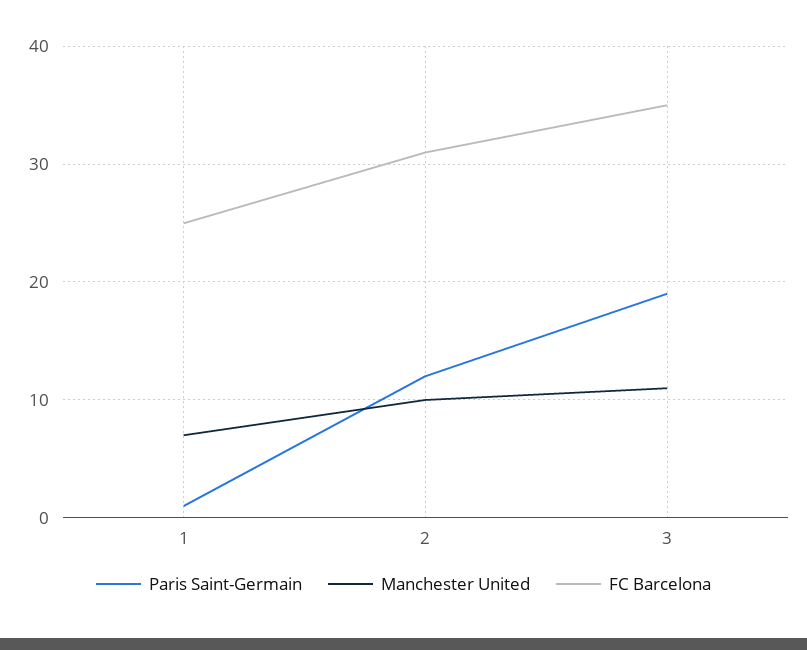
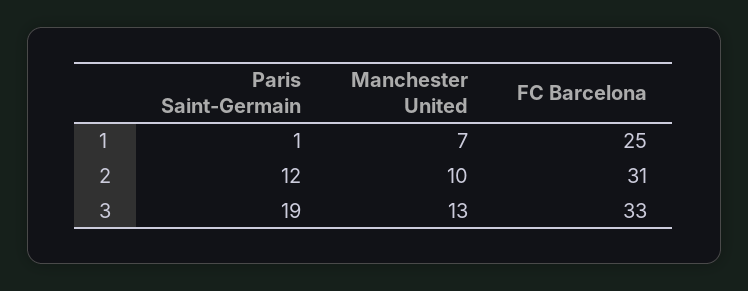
Manchester United, 3: 11 -> 13
FC Barcelona, 3: 35 -> 33

